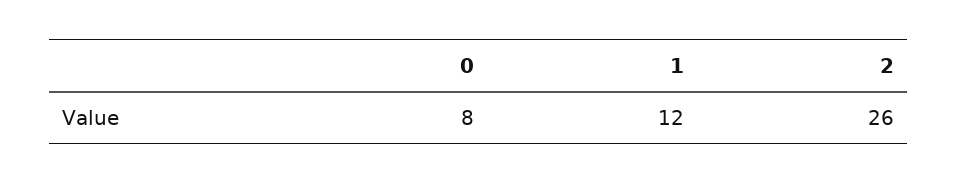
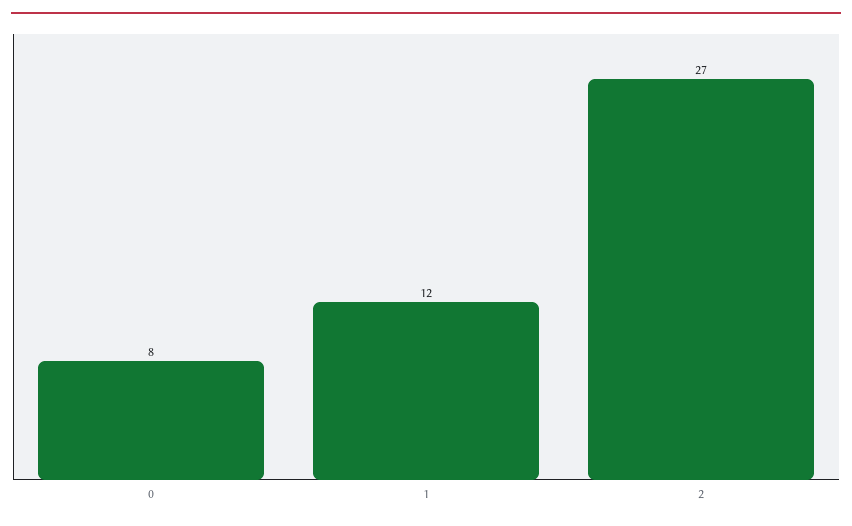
2: 26 -> 27

